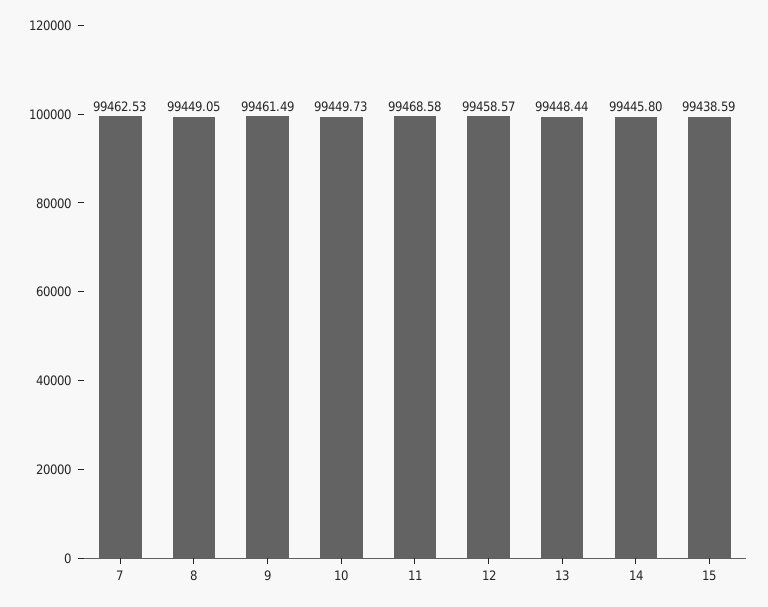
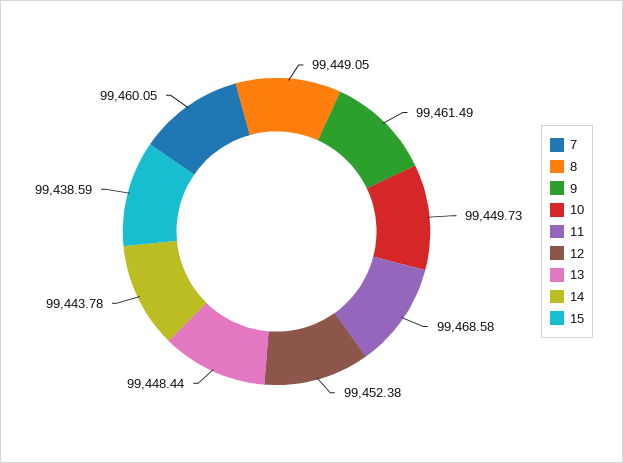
7: 99462.53 -> 99460.05
12: 99458.57 -> 99452.38
14: 99445.8 -> 99443.78

